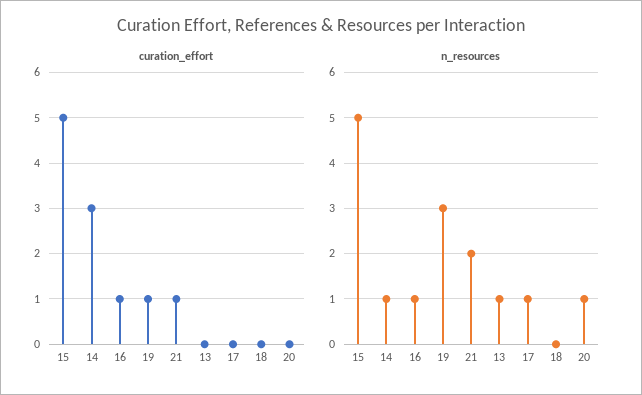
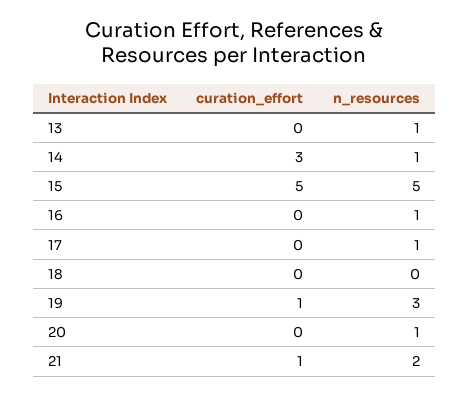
curation_effort, 16: 1 -> 0

